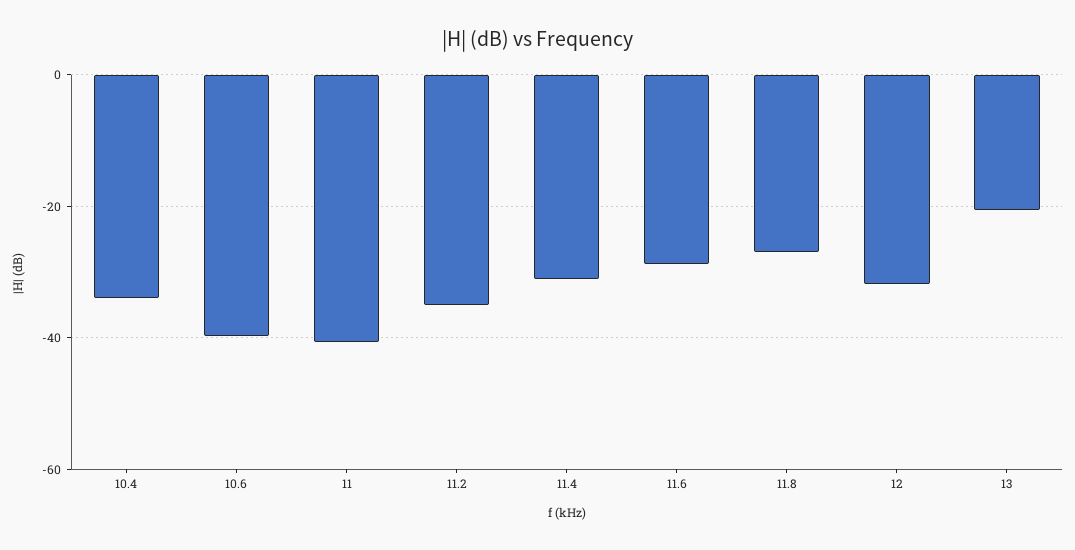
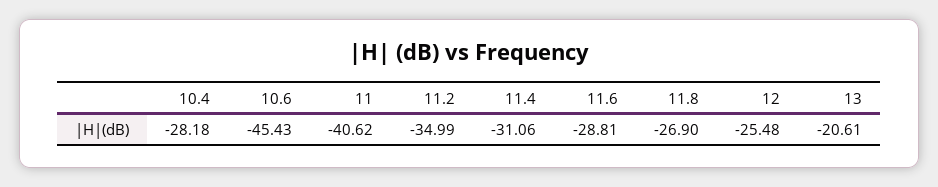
10.4: -34 -> -28.18
10.6: -40 -> -45.43
12: -32 -> -25.48

